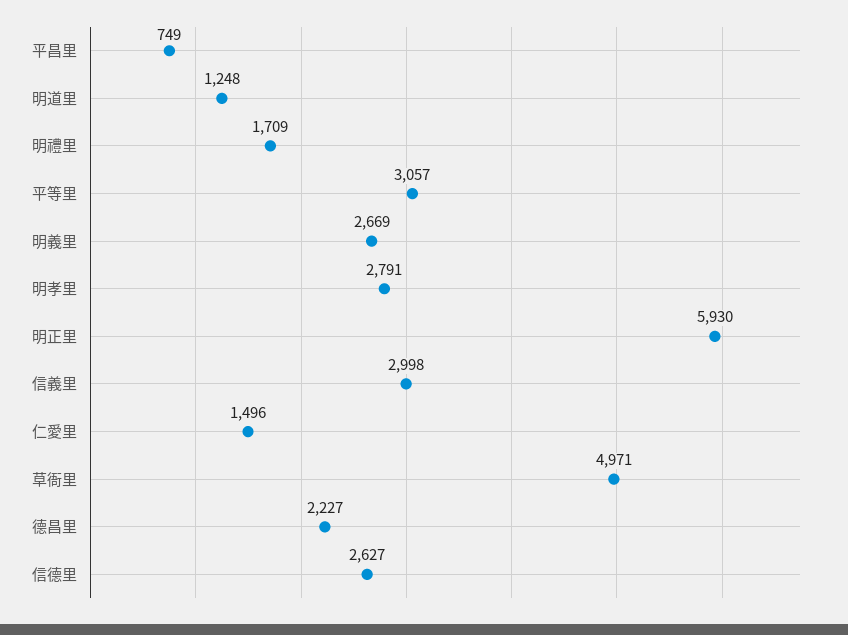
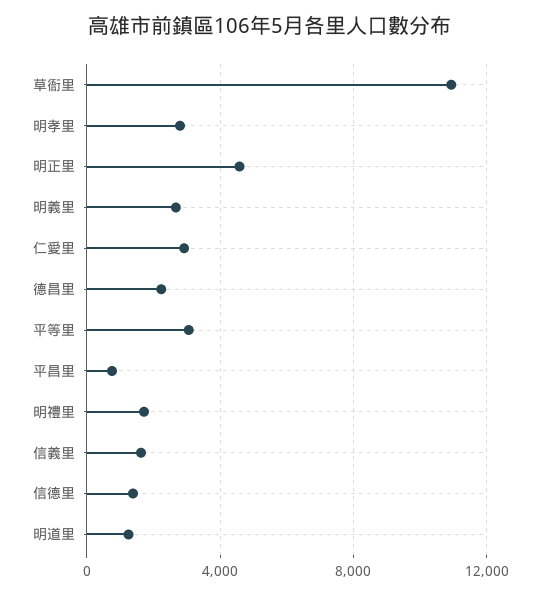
明正里: 5930 -> 4500
信義里: 2998 -> 1500
仁愛里: 1496 -> 3000
草衙里: 4971 -> 11000
信德里: 2627 -> 1500

